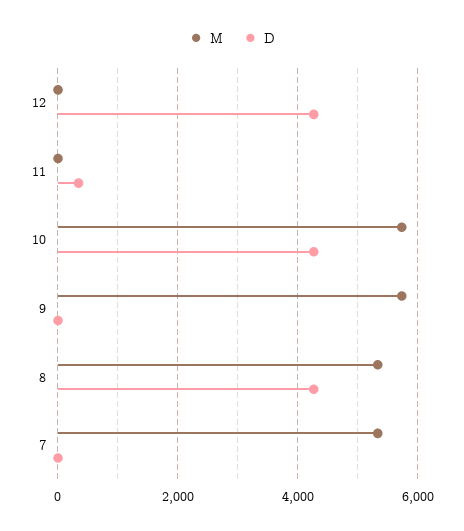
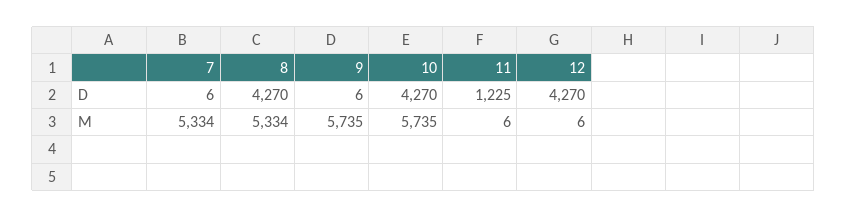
D, 11: 400 -> 1225

